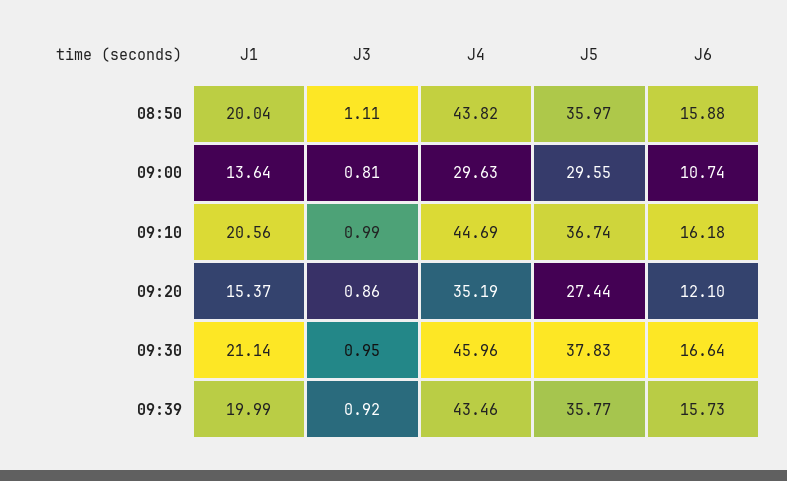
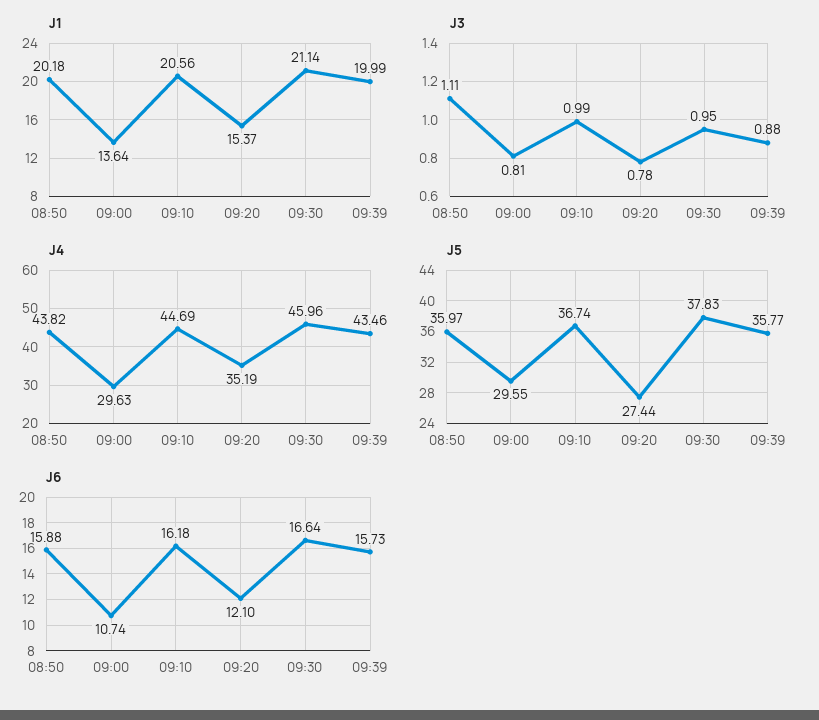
J1, 08:50: 20.04 -> 20.18
J3, 09:20: 0.86 -> 0.78
J3, 09:39: 0.92 -> 0.88

